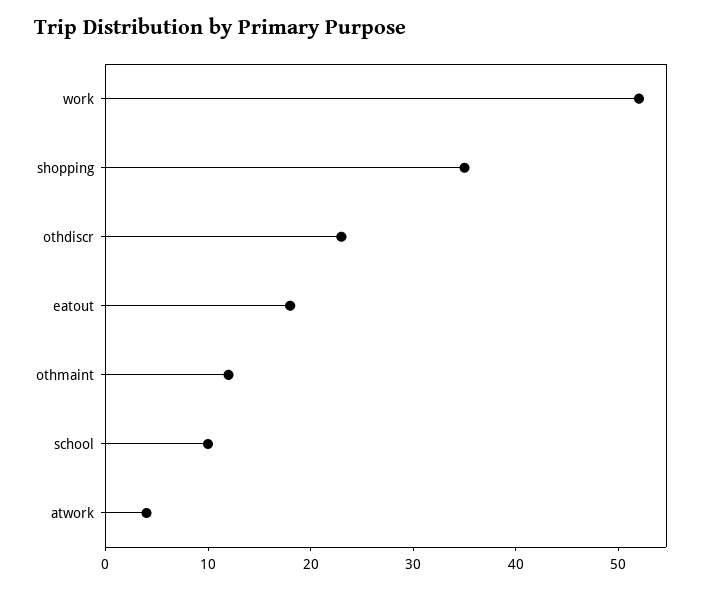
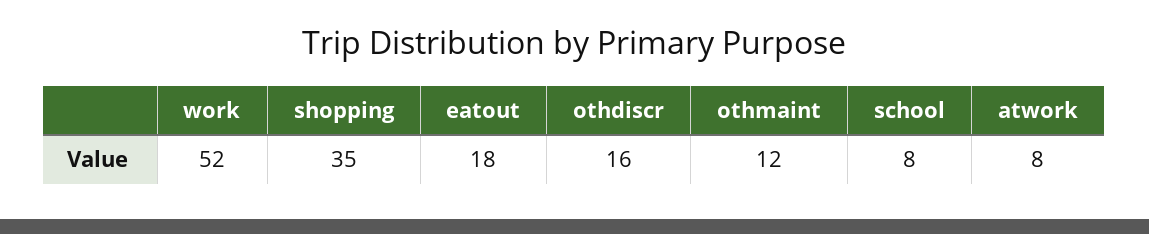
othdiscr: 23 -> 16
school: 10 -> 8
atwork: 4 -> 8

